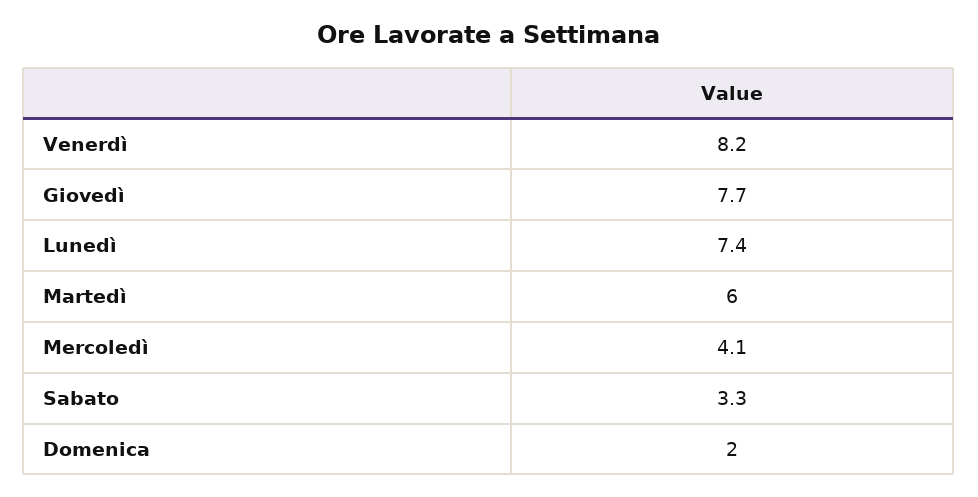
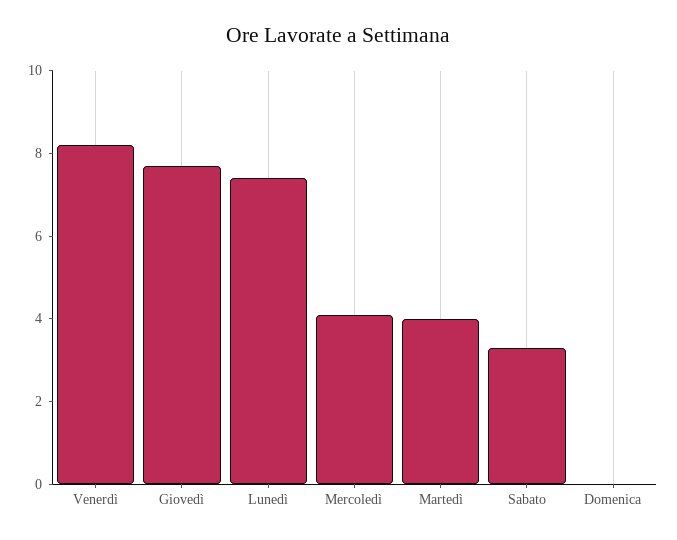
Martedì: 6 -> 4
Domenica: 2 -> 0

